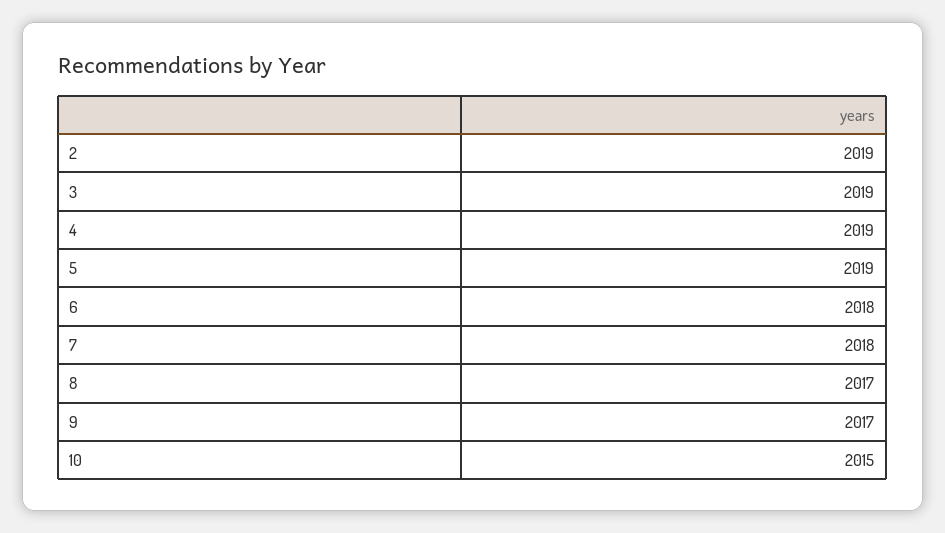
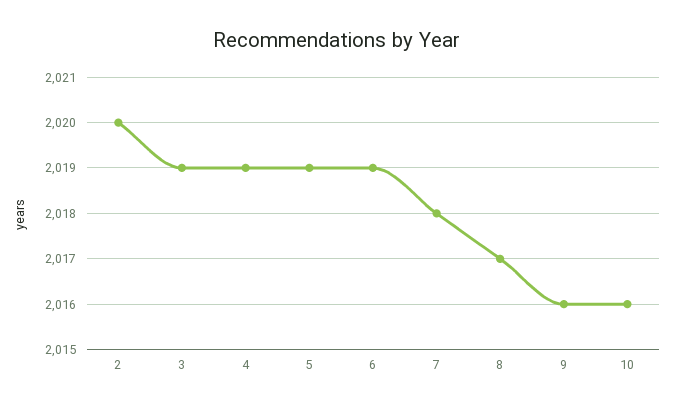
2: 2019 -> 2020
6: 2018 -> 2019
9: 2017 -> 2016
10: 2015 -> 2016

